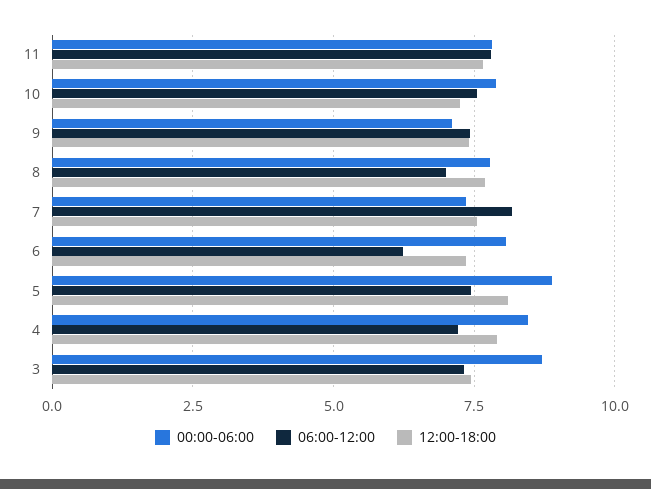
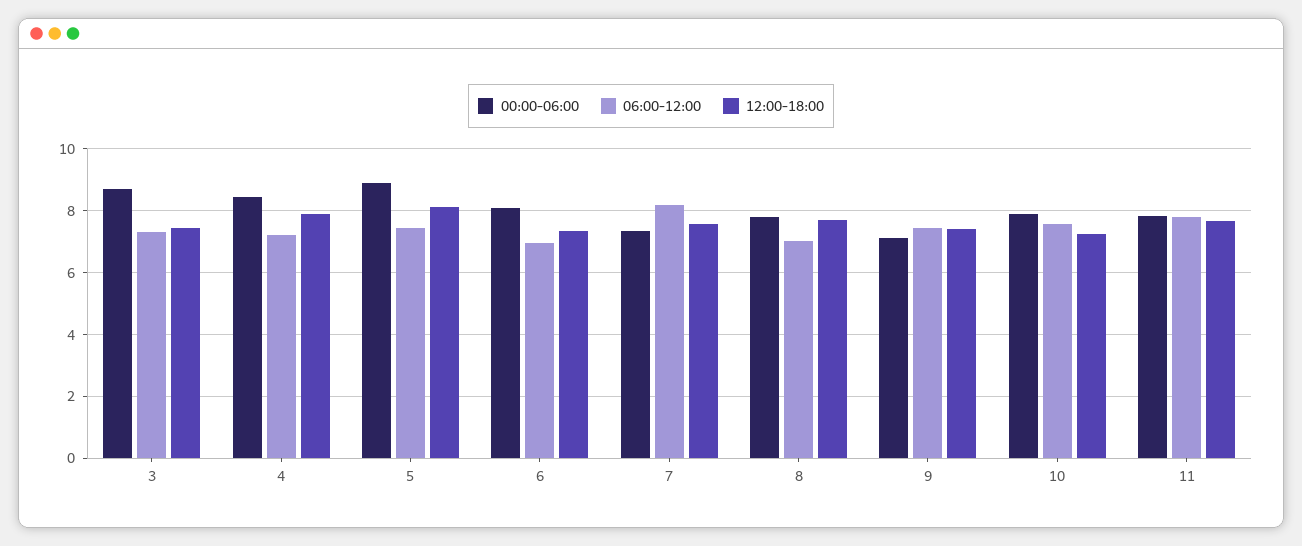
06:00-12:00, 6: 6.25 -> 7

